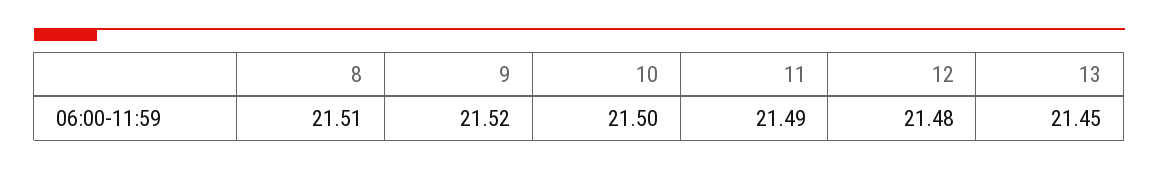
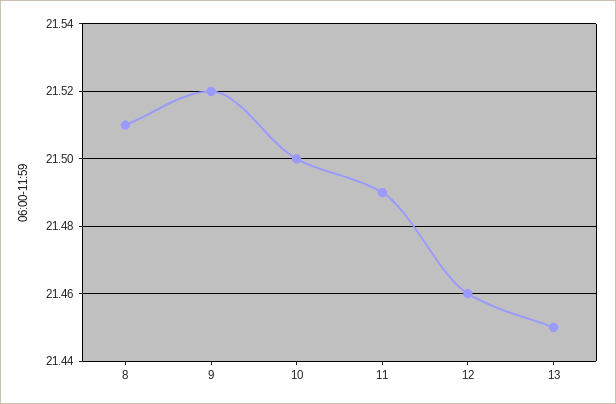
12: 21.48 -> 21.46

